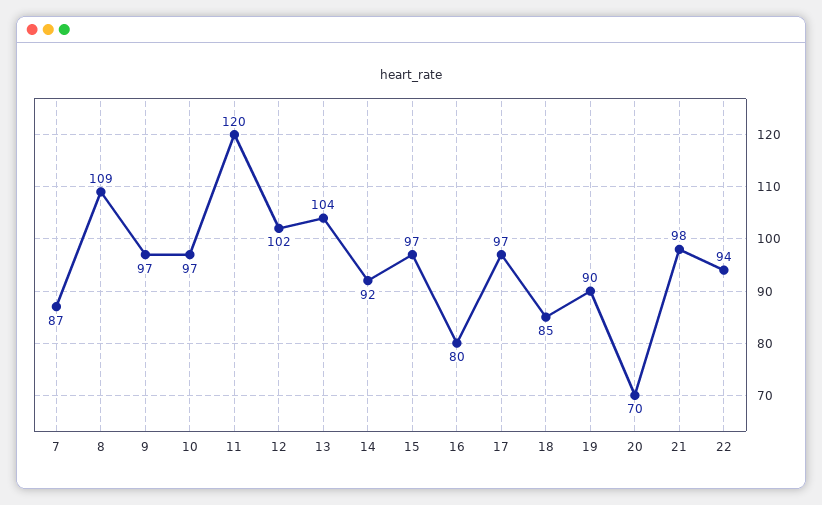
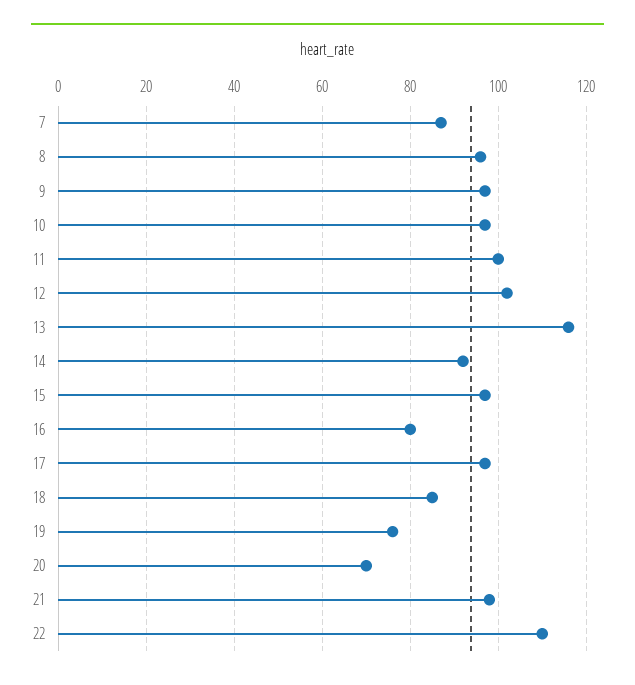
8: 109 -> 95
11: 120 -> 100
13: 104 -> 115
19: 90 -> 75
22: 94 -> 110

